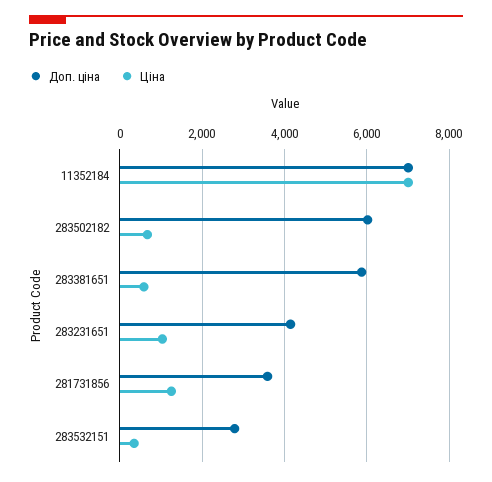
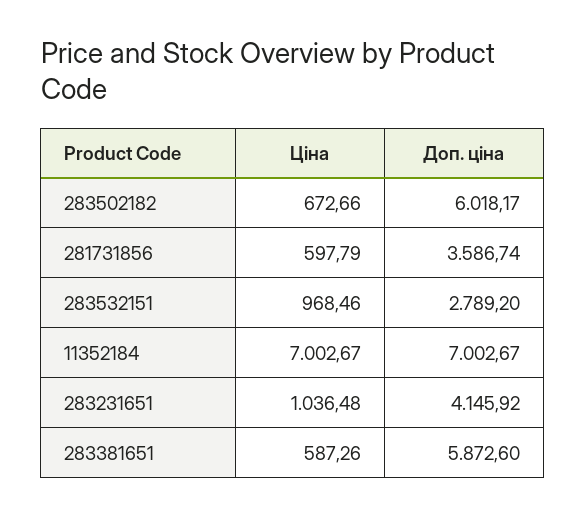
Ціна, 281731856: 1200 -> 597.79
Ціна, 283532151: 400 -> 968.46

